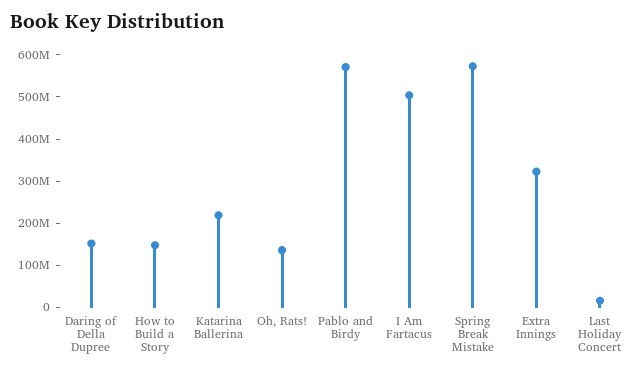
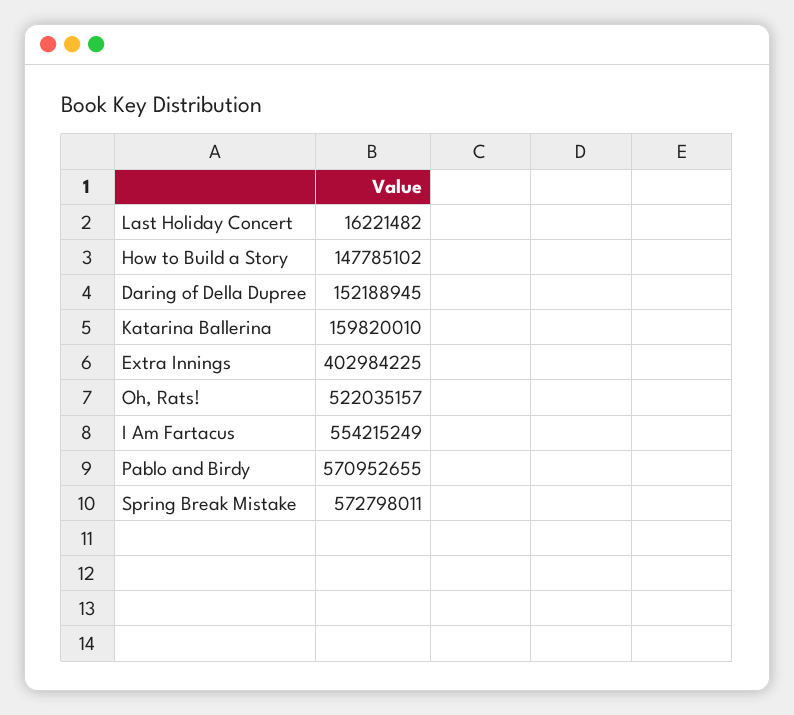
Katarina Ballerina: 220000000 -> 159820010
Oh, Rats!: 140000000 -> 522035157
I Am Fartacus: 500000000 -> 554215249
Extra Innings: 320000000 -> 402984225

